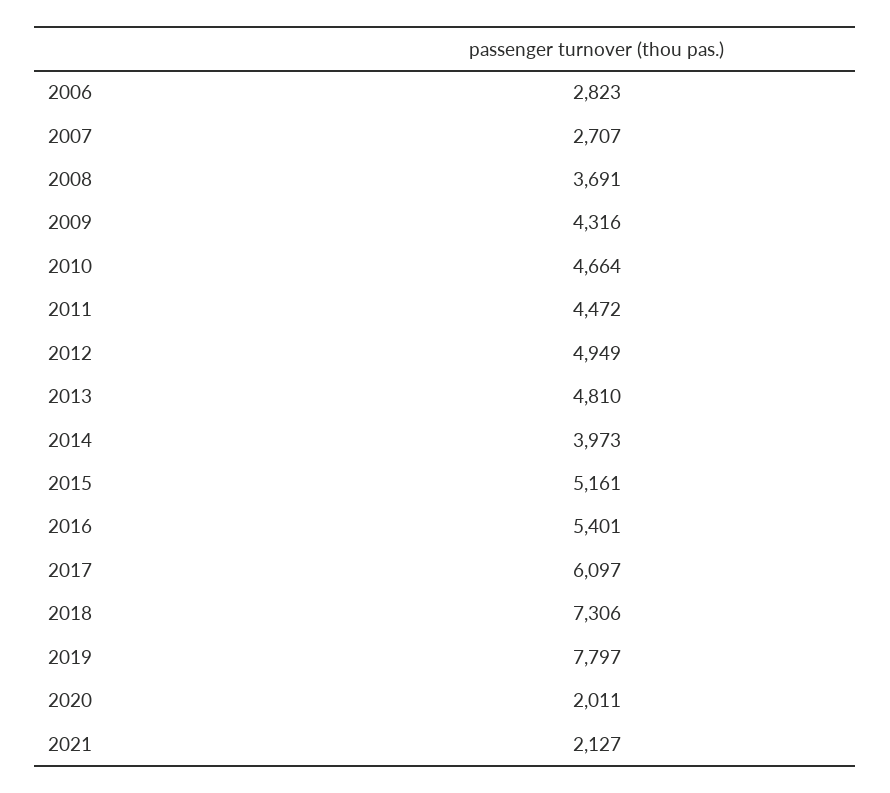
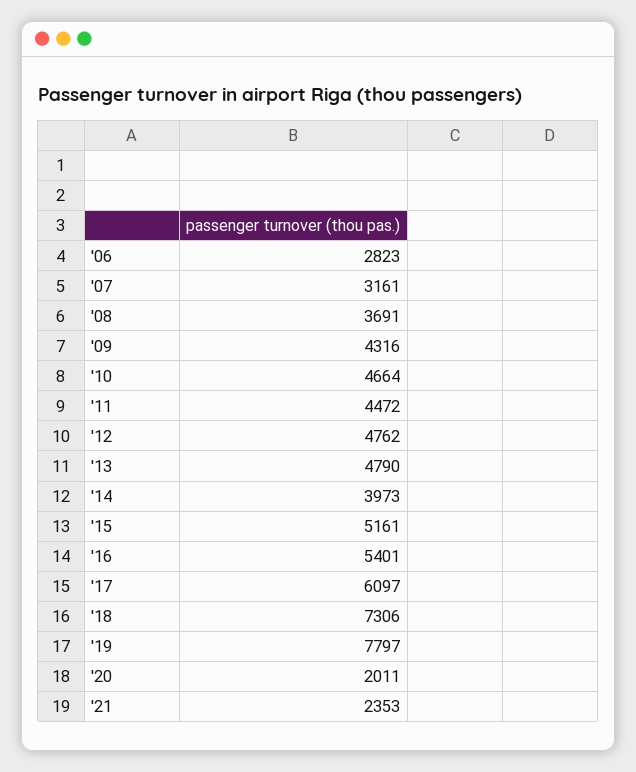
2007: 2707 -> 3161
2012: 4949 -> 4762
2013: 4810 -> 4790
2021: 2127 -> 2353

